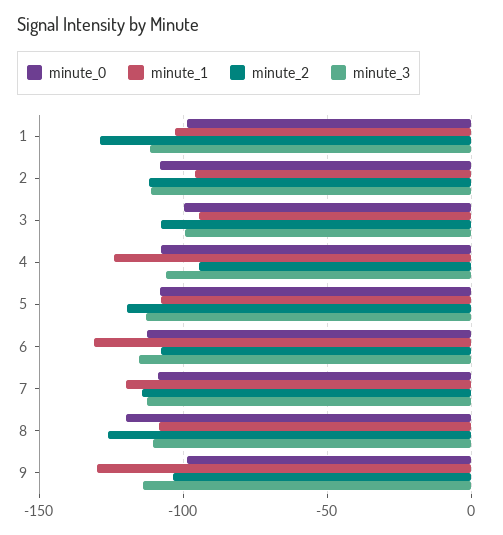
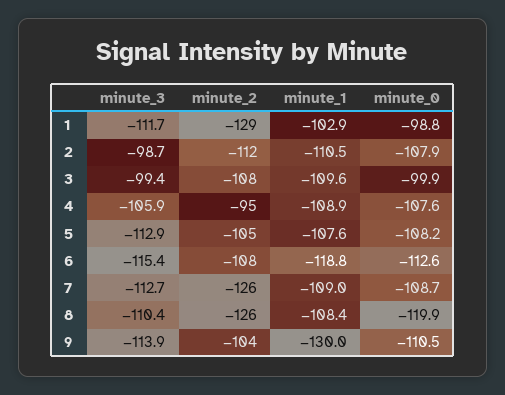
minute_1, 2: -95 -> -110.5
minute_3, 2: -110 -> -98.7
minute_1, 3: -95 -> -109.6
minute_1, 4: -125 -> -108.9
minute_2, 5: -120 -> -105
minute_1, 6: -130 -> -118.8
minute_1, 7: -120 -> -109
minute_2, 7: -115 -> -126
minute_0, 9: -100 -> -110.5

